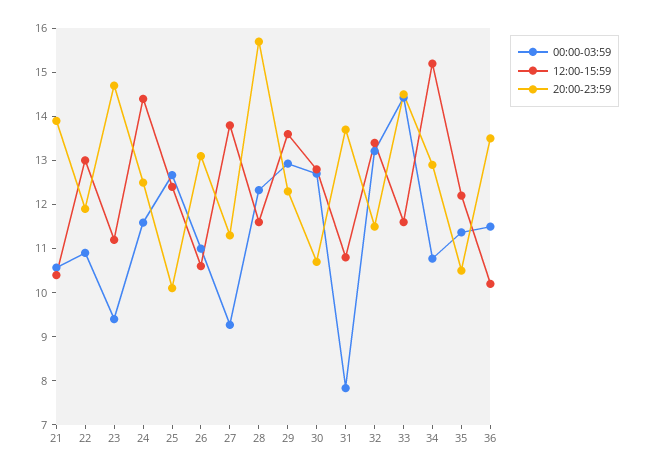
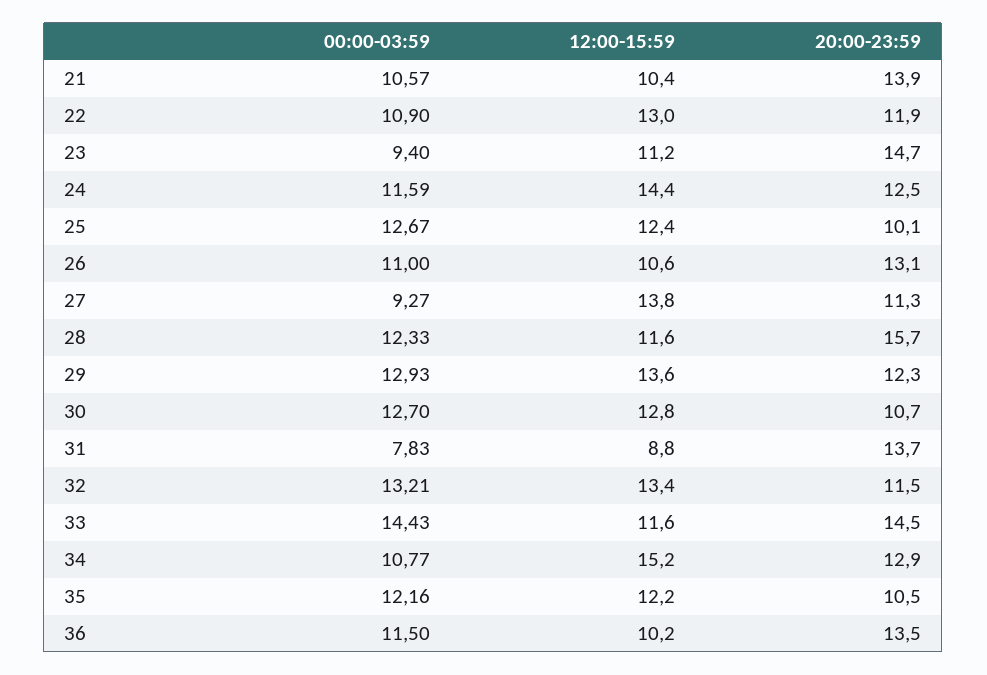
12:00-15:59, 31: 10.8 -> 8.8
00:00-03:59, 35: 11.4 -> 12.16

